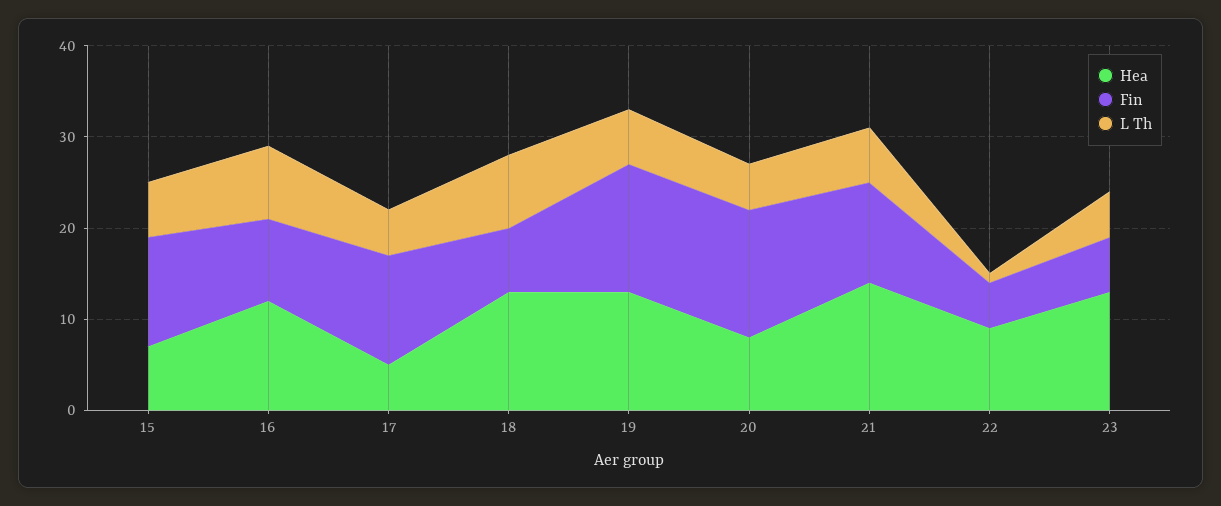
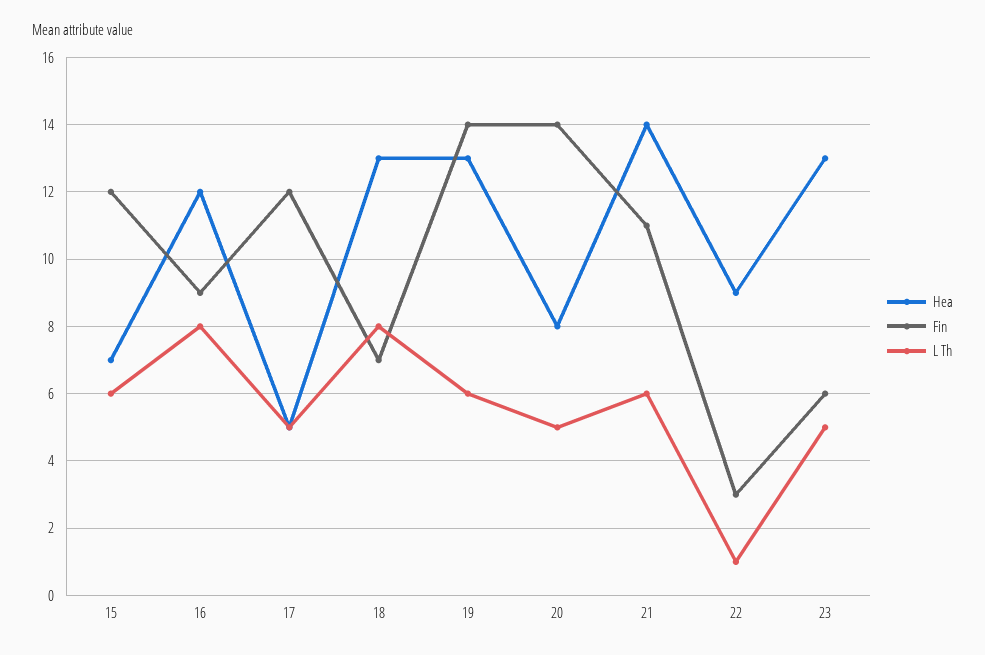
Fin, 22: 5 -> 3

